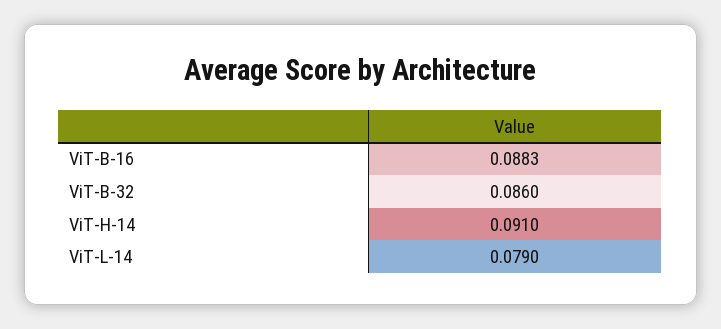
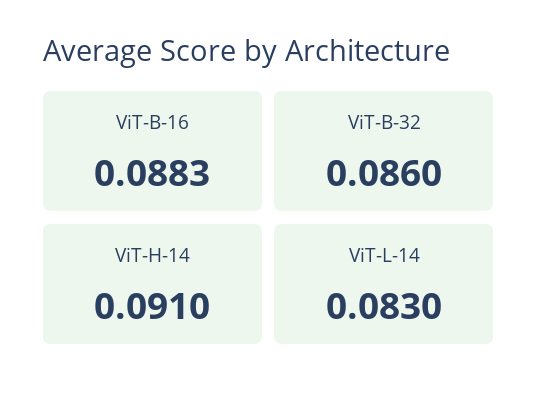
ViT-L-14: 0.079 -> 0.083

